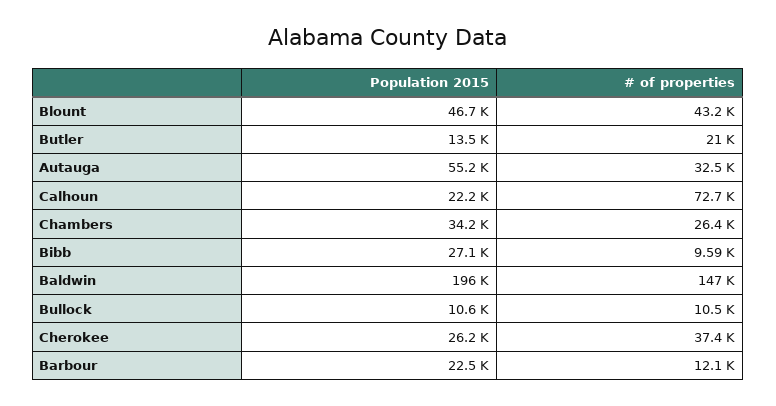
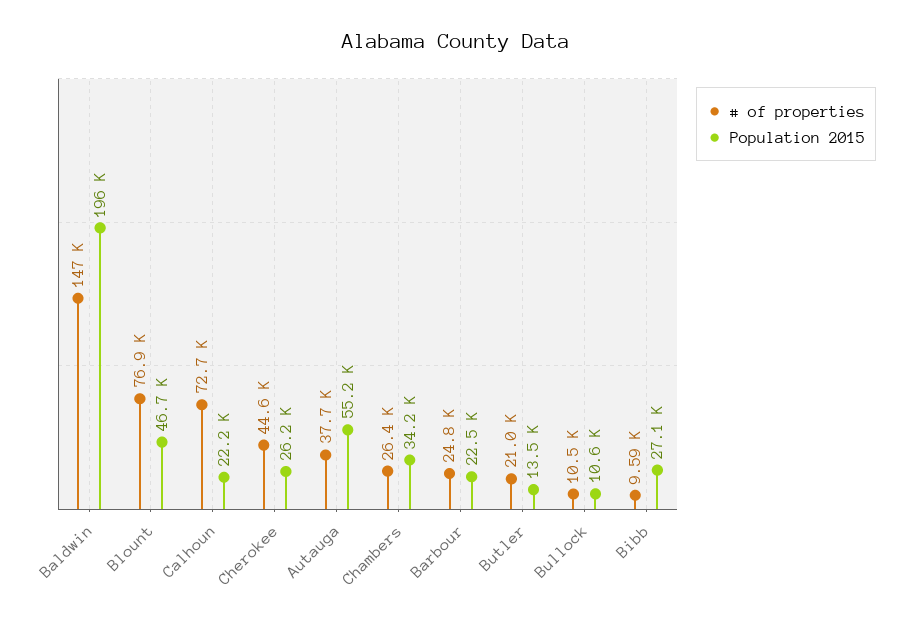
# of properties, Blount: 43200 -> 76900
# of properties, Autauga: 32500 -> 37700
# of properties, Cherokee: 37400 -> 44600
# of properties, Barbour: 12100 -> 24800

